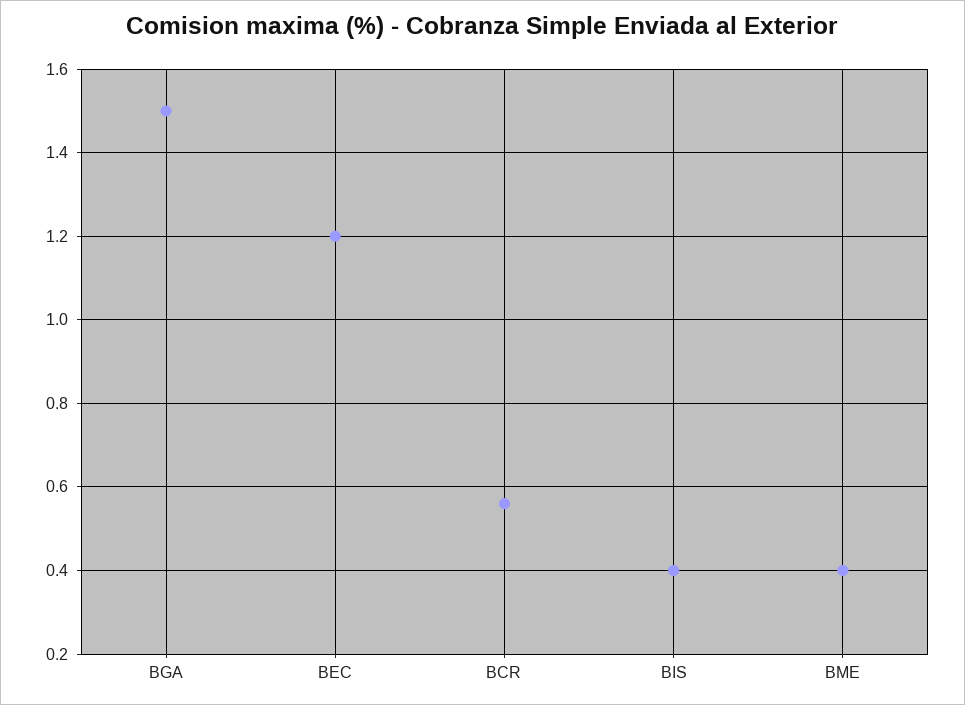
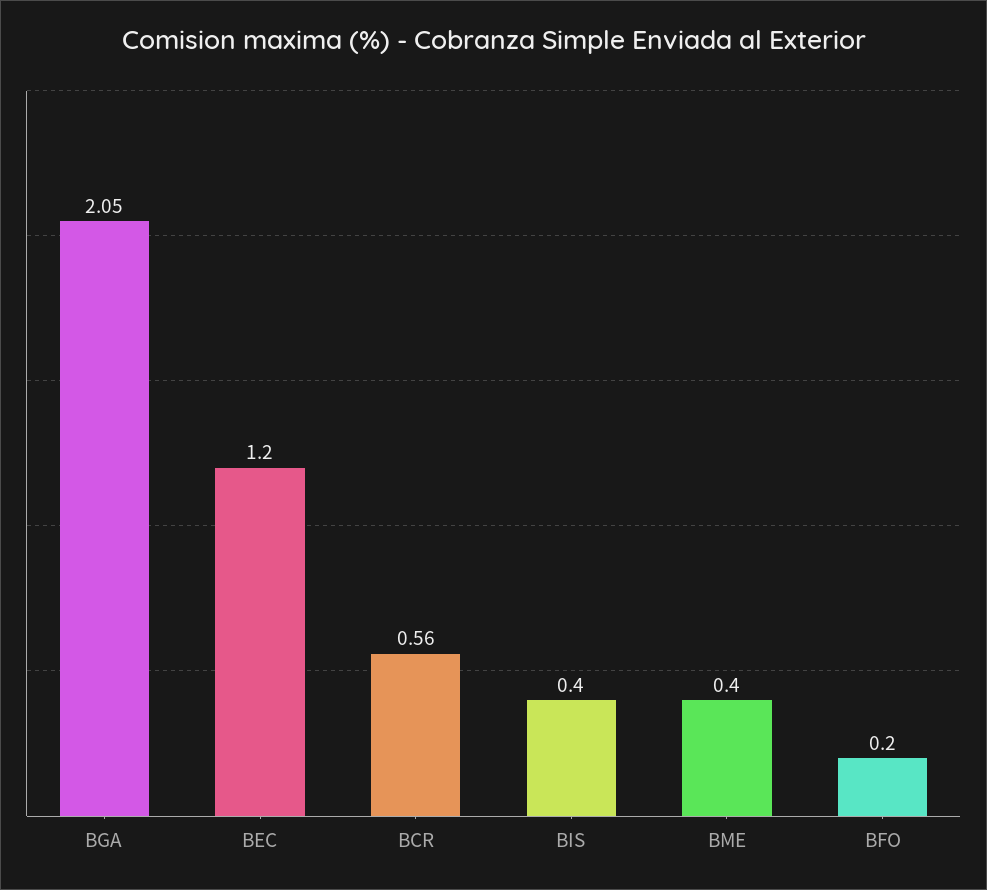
BGA: 1.5 -> 2.05
BFO: none -> 0.2

